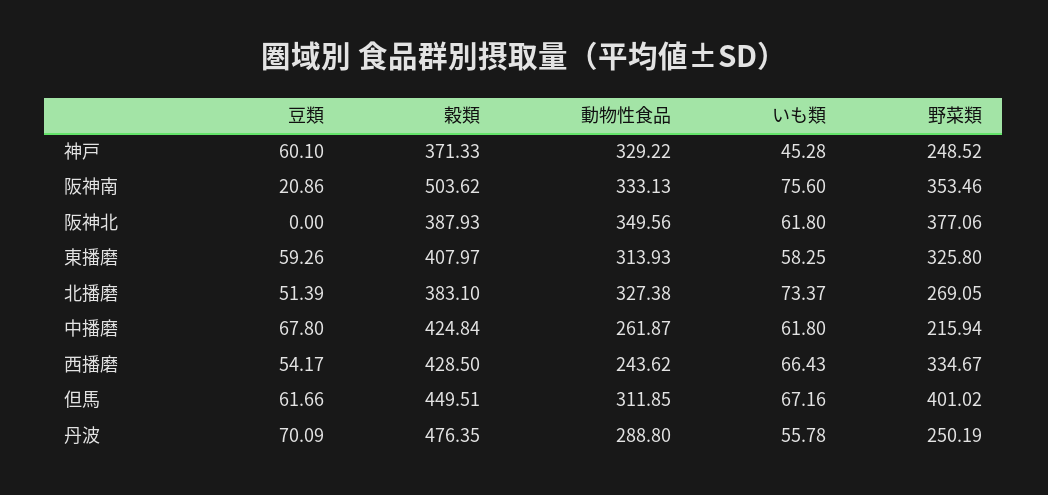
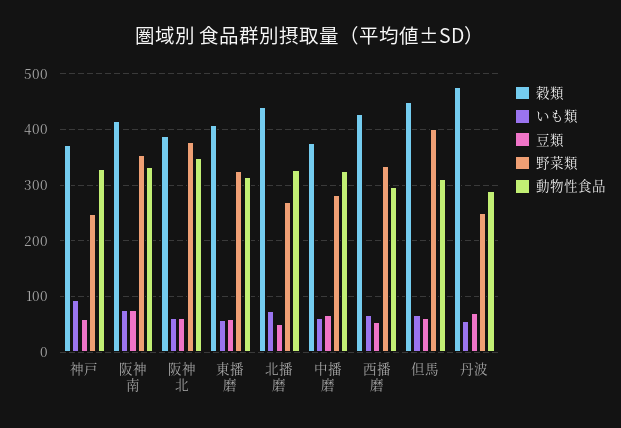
いも類, 神戸: 45.28 -> 100
豆類, 阪神南: 20.86 -> 80
穀類, 阪神南: 503.62 -> 420
豆類, 阪神北: 0 -> 60
穀類, 北播磨: 383.1 -> 440
穀類, 中播磨: 424.84 -> 380
動物性食品, 中播磨: 261.87 -> 320
野菜類, 中播磨: 215.94 -> 280
動物性食品, 西播磨: 243.62 -> 300

